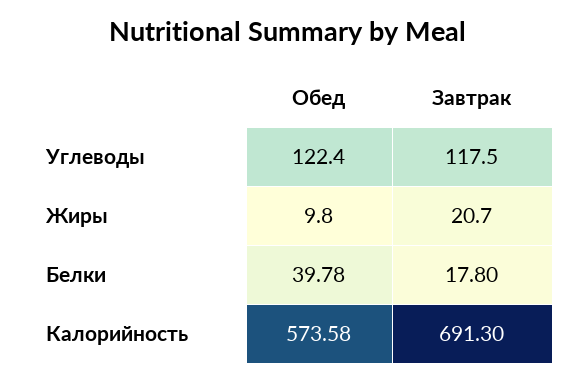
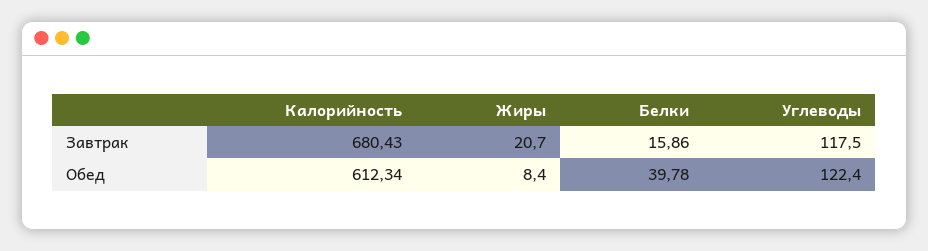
Обед, Жиры: 9.8 -> 8.4
Завтрак, Белки: 17.8 -> 15.86
Обед, Калорийность: 573.58 -> 612.34
Завтрак, Калорийность: 691.3 -> 680.43

